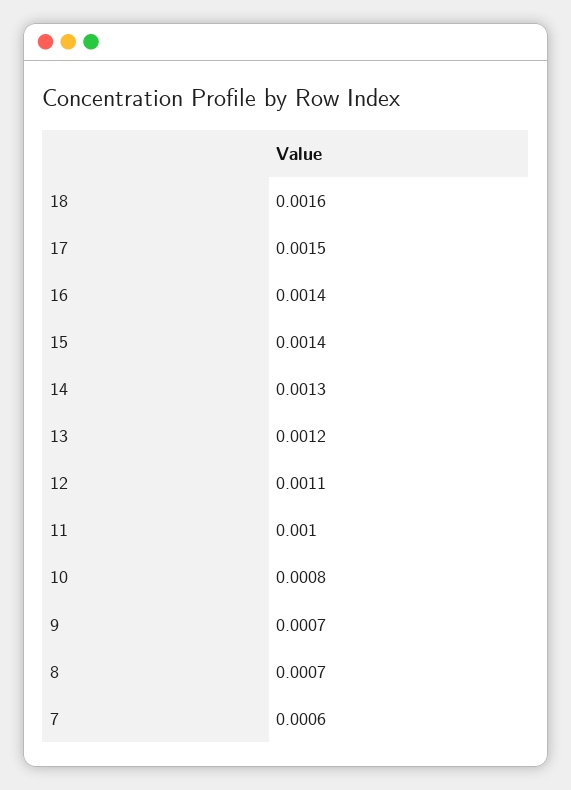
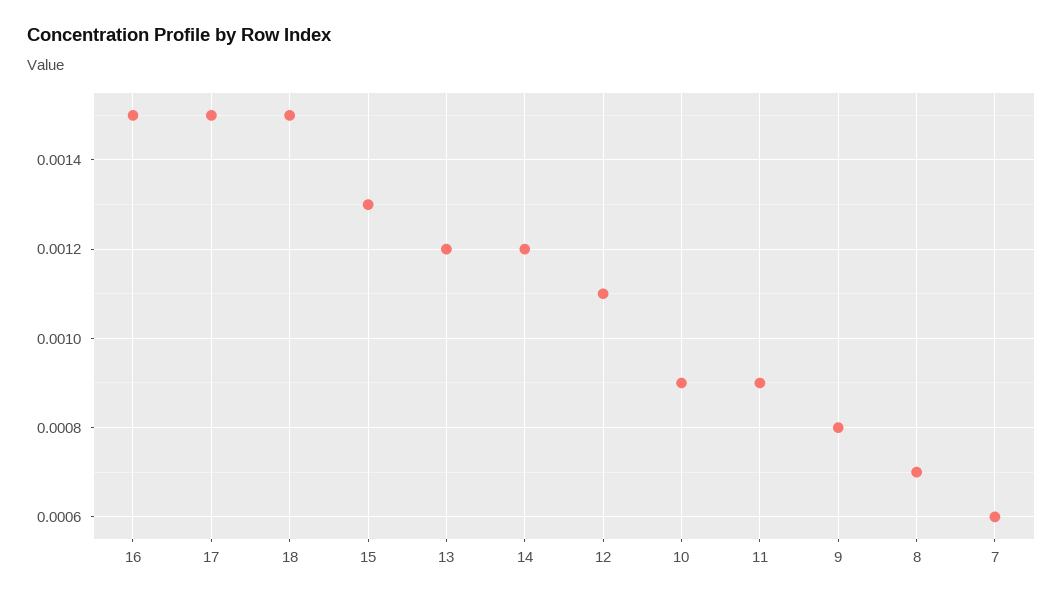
18: 0.0016 -> 0.0015
16: 0.0014 -> 0.0015
15: 0.0014 -> 0.0013
14: 0.0013 -> 0.0012
11: 0.001 -> 0.0009
10: 0.0008 -> 0.0009
9: 0.0007 -> 0.0008

